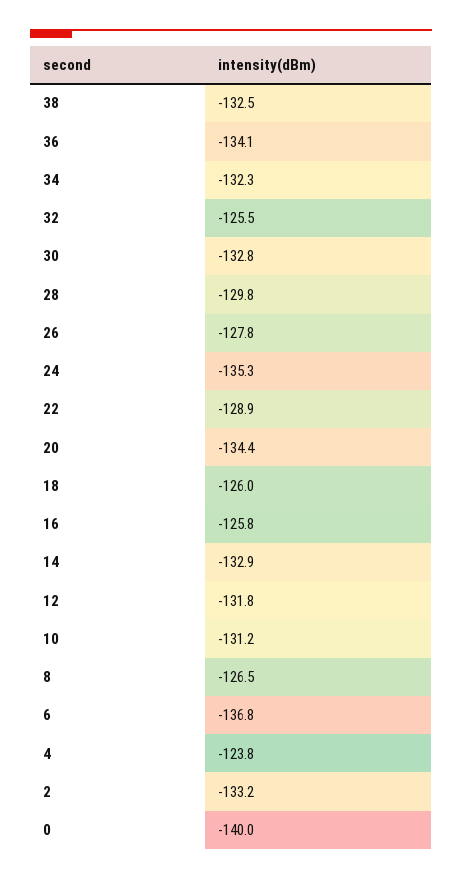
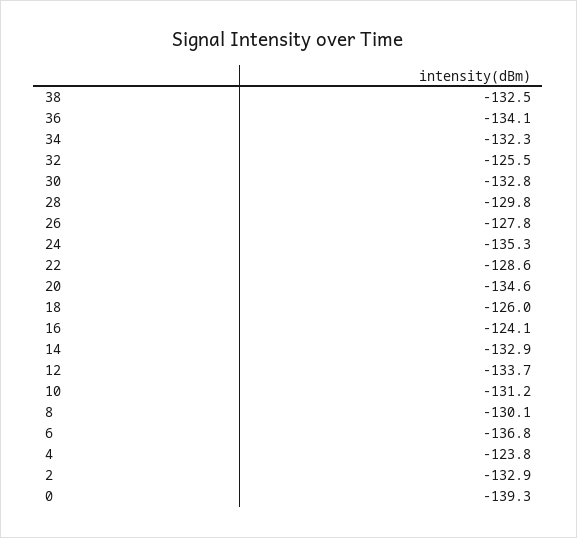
22: -128.9 -> -128.6
20: -134.4 -> -134.6
16: -125.8 -> -124.1
12: -131.8 -> -133.7
8: -126.5 -> -130.1
2: -133.2 -> -132.9
0: -140 -> -139.3

